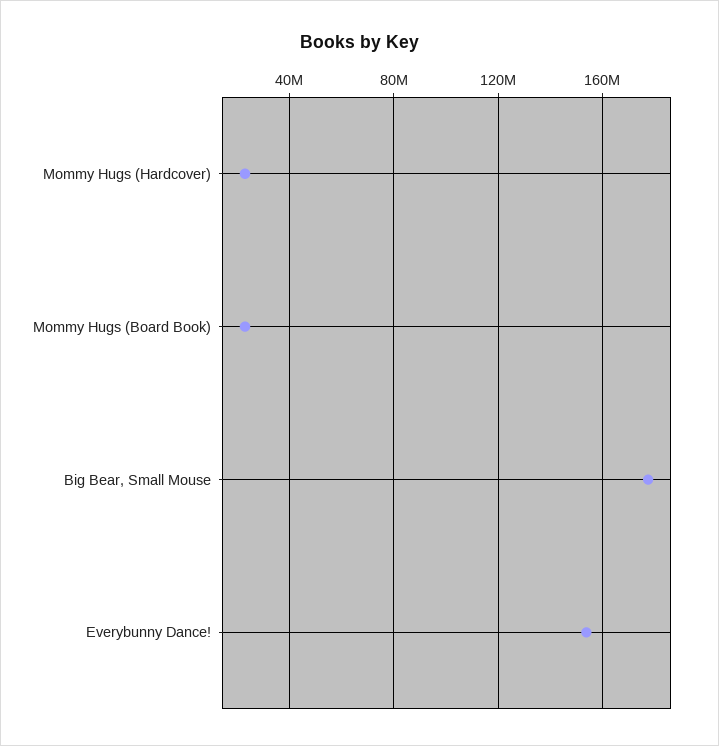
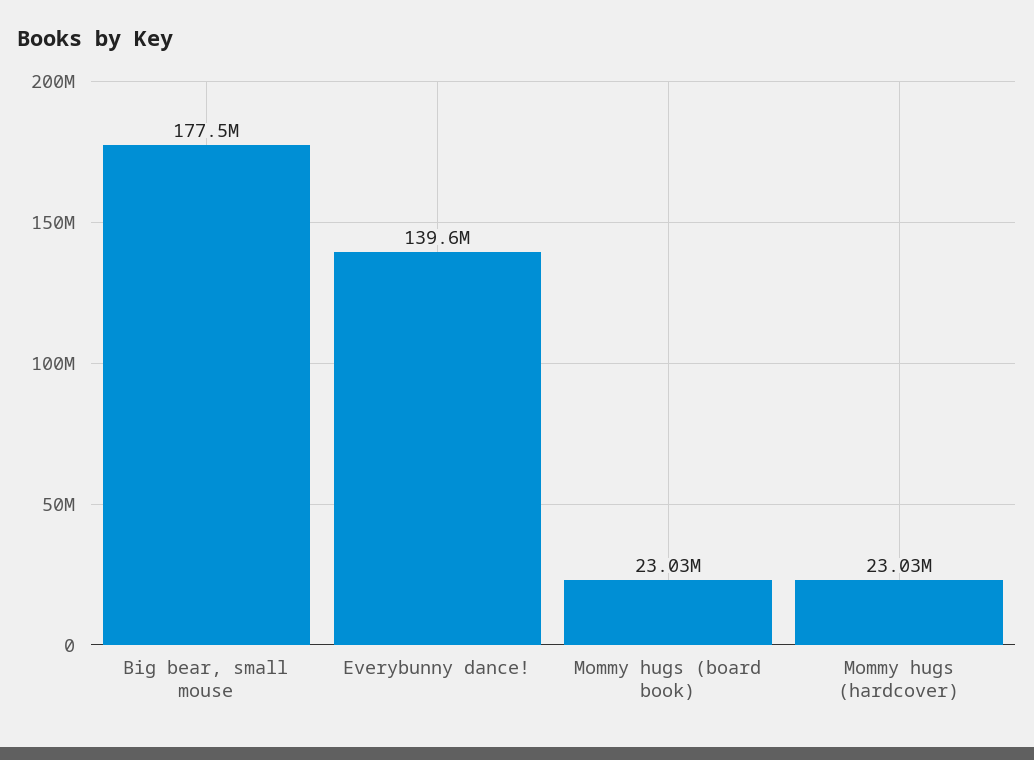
Everybunny Dance!: 155000000 -> 139600000

